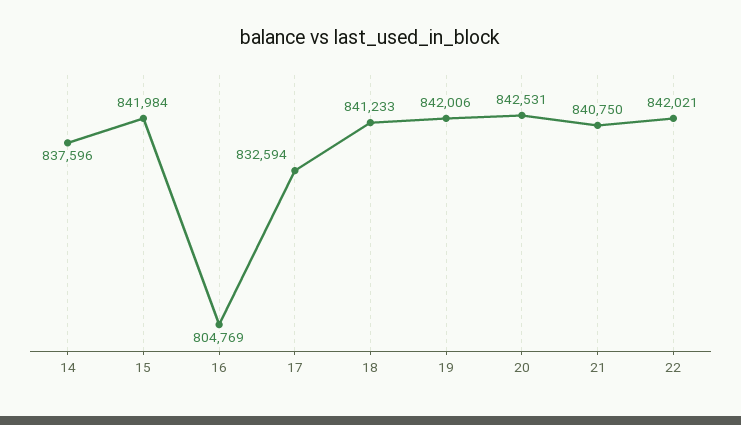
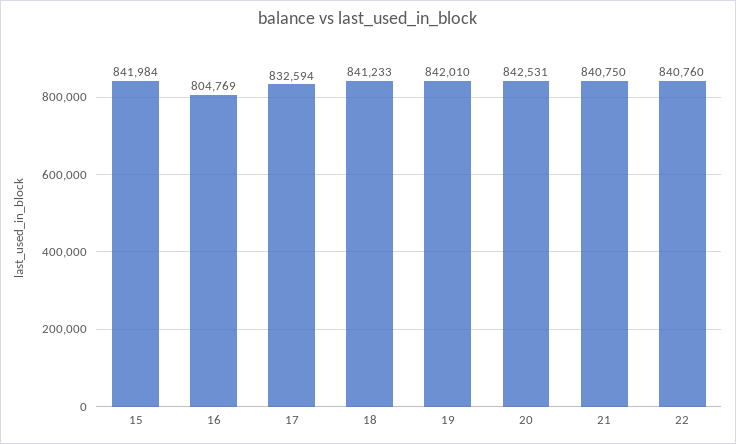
14: 837596 -> none
19: 842006 -> 842010
22: 842021 -> 840760

